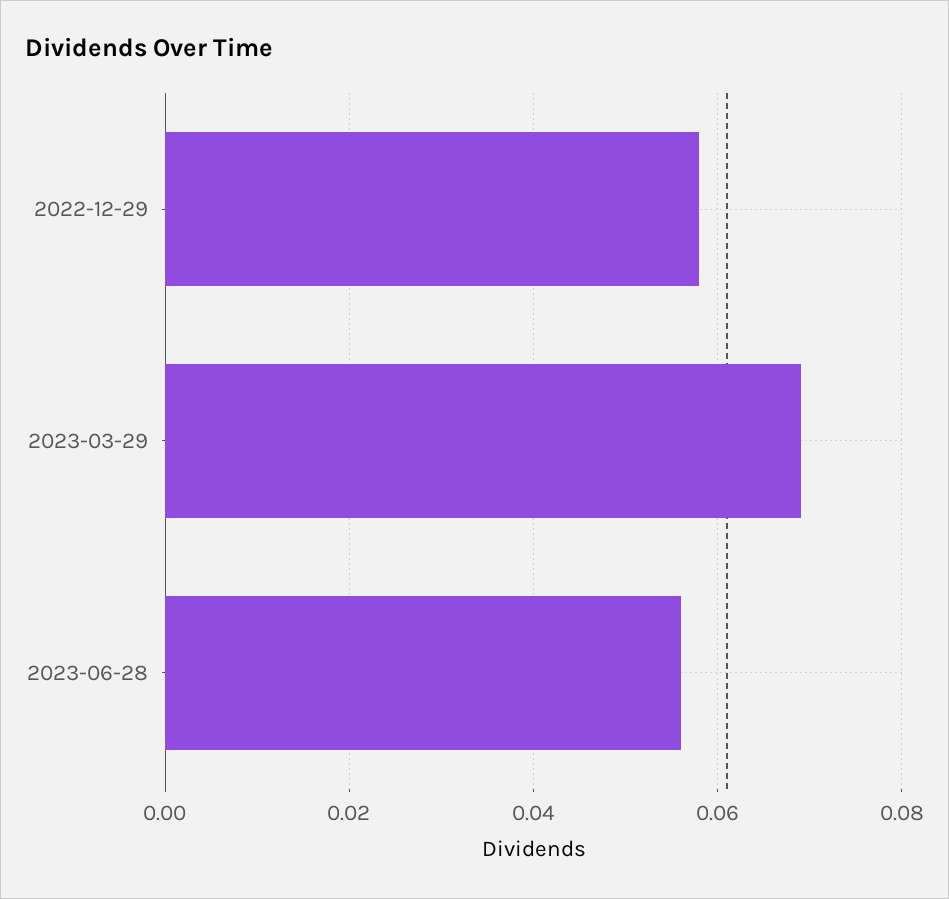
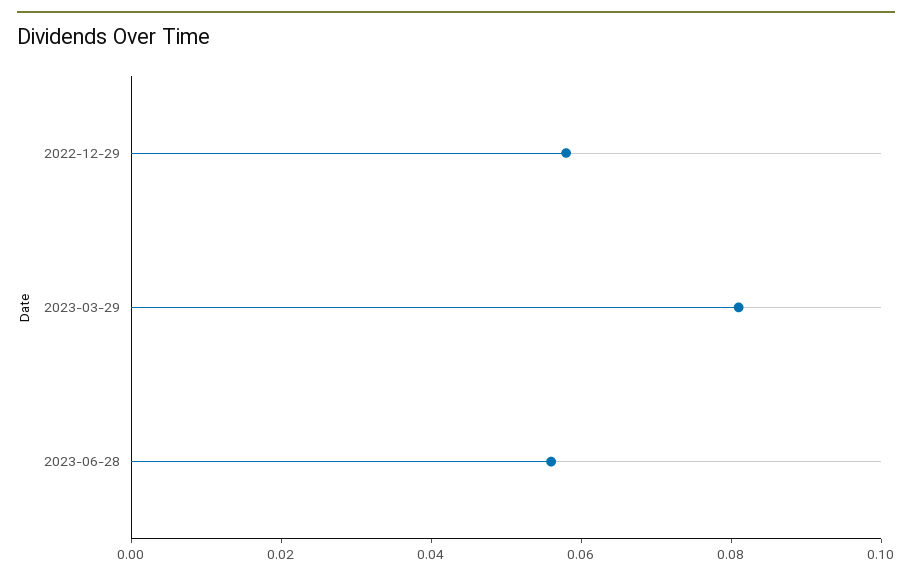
2023-03-29: 0.07 -> 0.08

